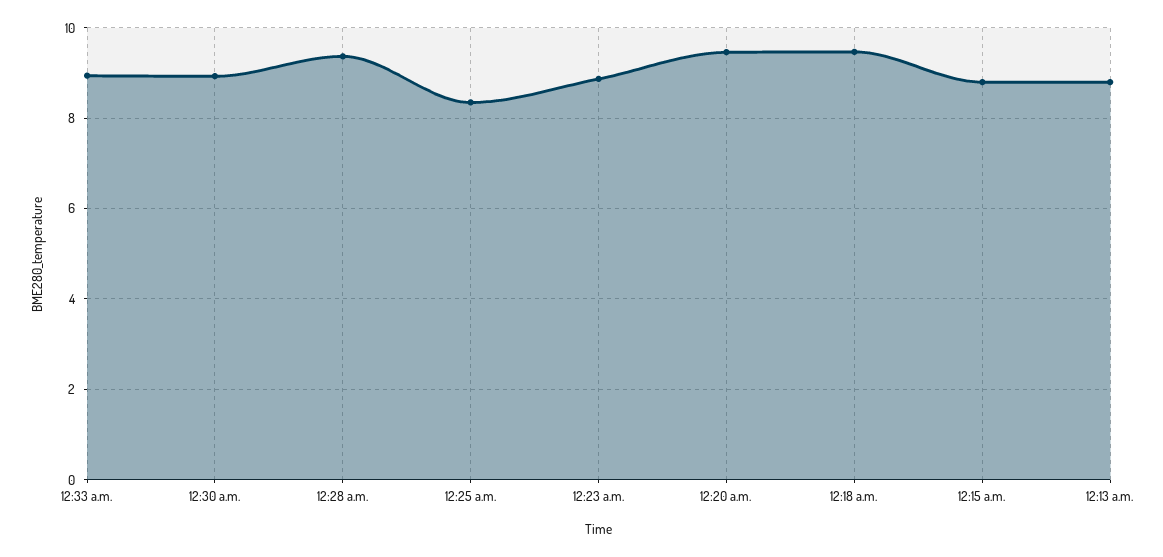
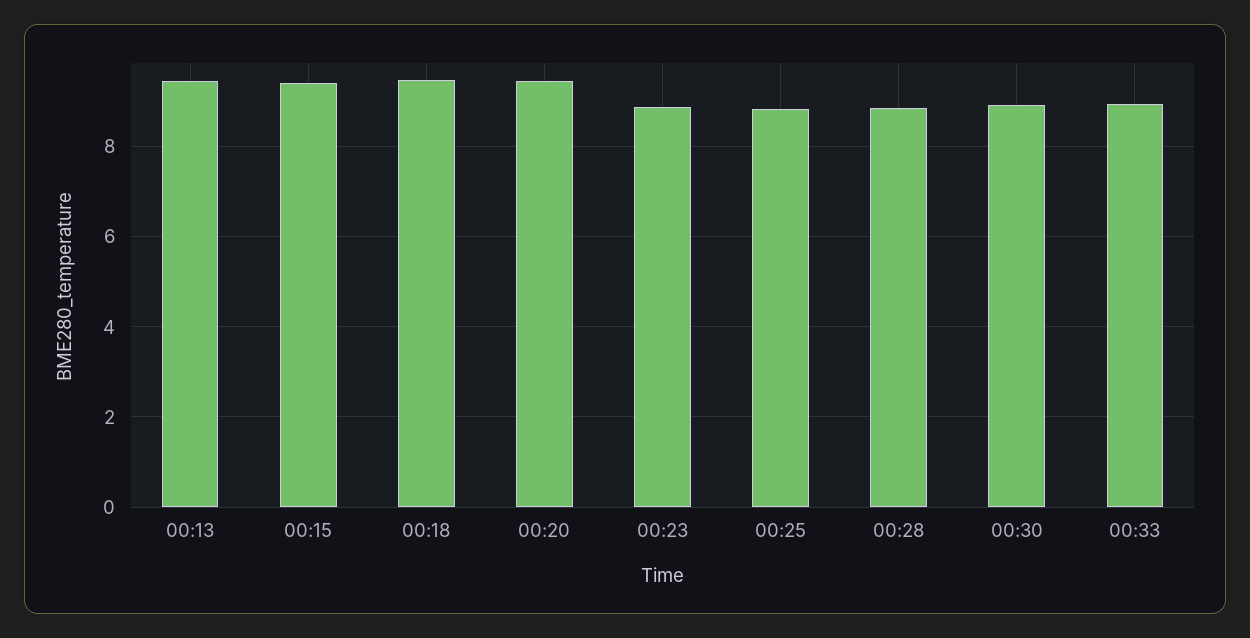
12:28 a.m.: 9.4 -> 8.8
12:25 a.m.: 8.4 -> 8.8
12:15 a.m.: 8.8 -> 9.4
12:13 a.m.: 8.8 -> 9.4

